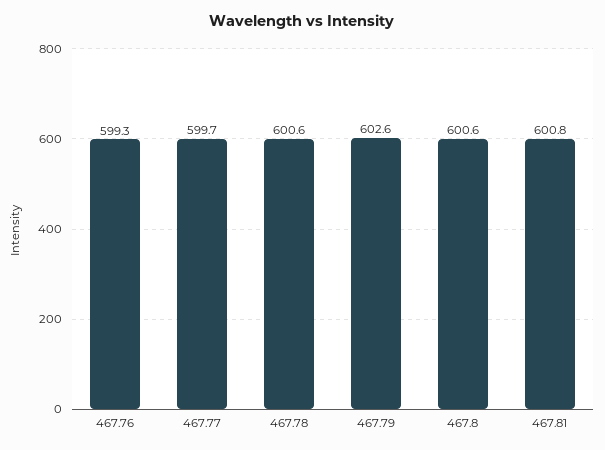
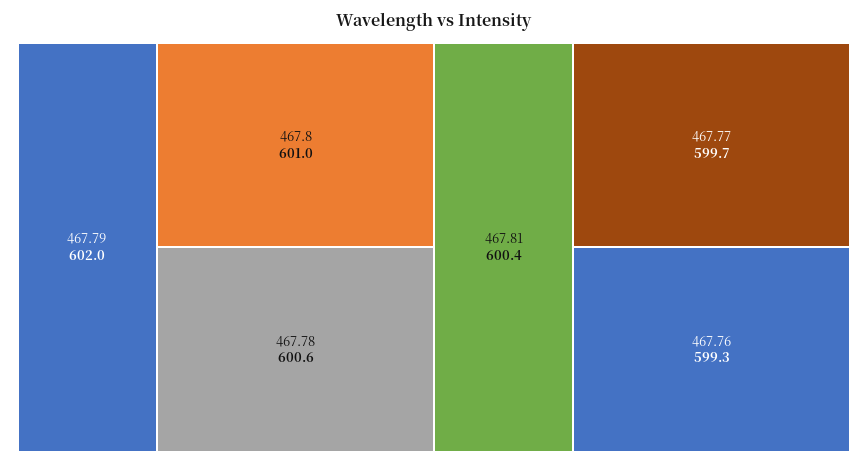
467.79: 602.6 -> 602
467.8: 600.6 -> 601
467.81: 600.8 -> 600.4

